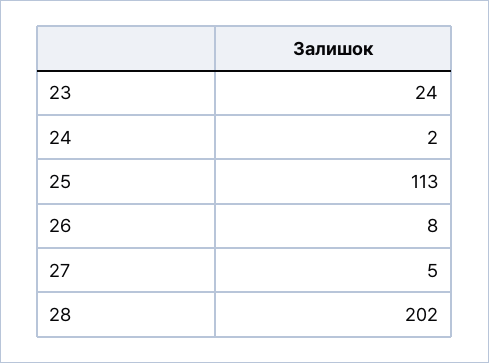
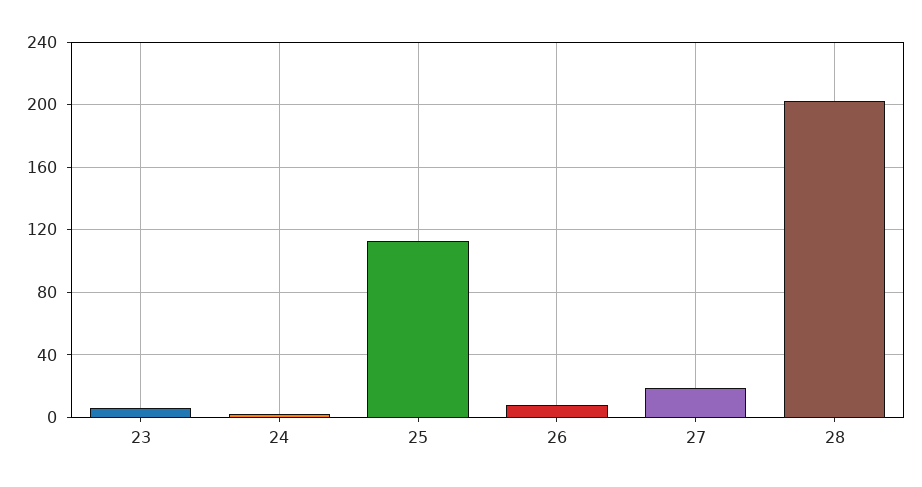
23: 24 -> 5
27: 5 -> 20

